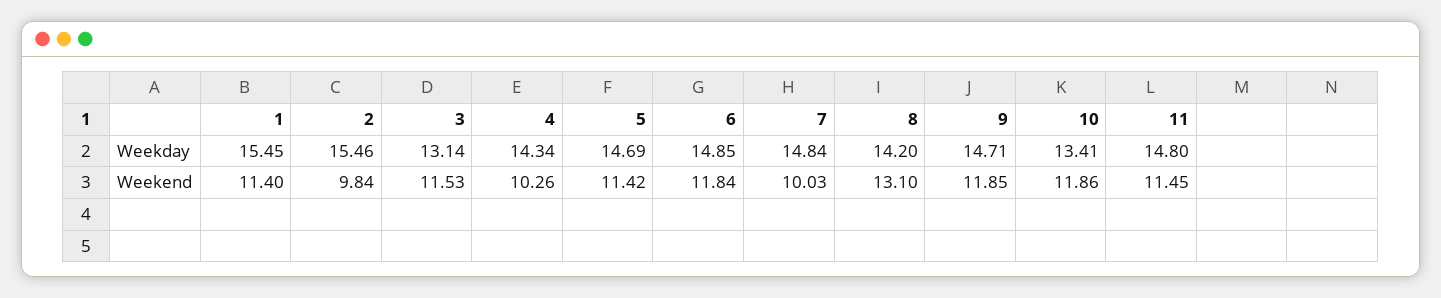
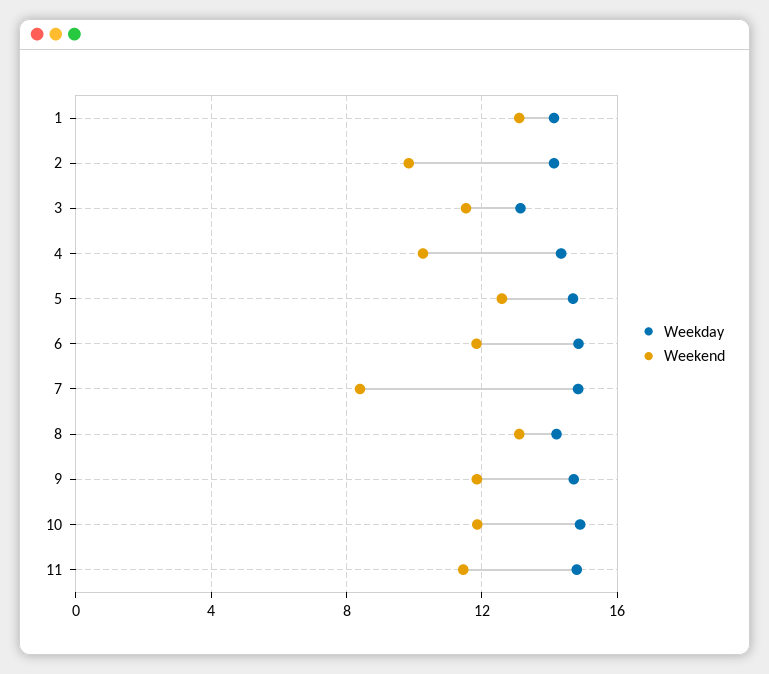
Weekday, 1: 15.45 -> 14
Weekday, 2: 15.46 -> 14
Weekday, 10: 13.41 -> 15
Weekend, 1: 11.4 -> 13
Weekend, 5: 11.42 -> 12.5
Weekend, 7: 10.03 -> 8.5

